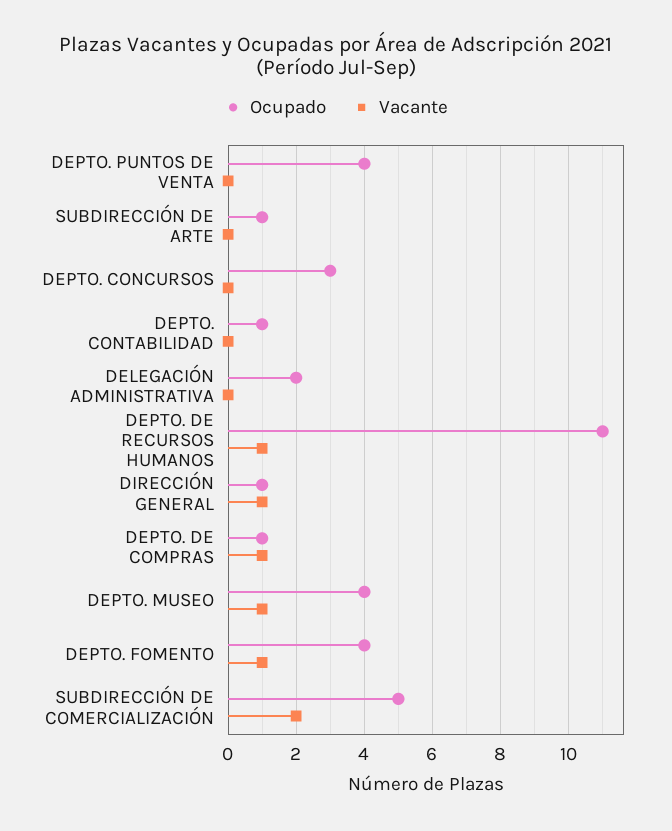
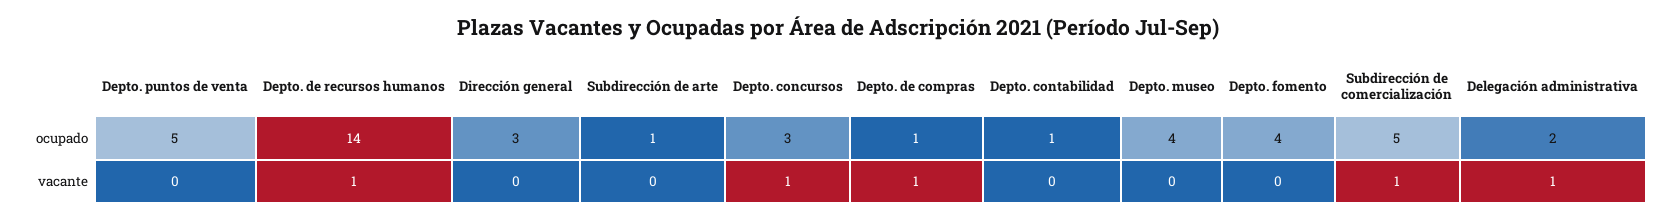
Ocupado, DEPTO. PUNTOS DE VENTA: 4 -> 5
Vacante, DEPTO. CONCURSOS: 0 -> 1
Vacante, DELEGACIÓN ADMINISTRATIVA: 0 -> 1
Ocupado, DEPTO. DE RECURSOS HUMANOS: 11 -> 14
Ocupado, DIRECCIÓN GENERAL: 1 -> 3
Vacante, DIRECCIÓN GENERAL: 1 -> 0
Vacante, DEPTO. MUSEO: 1 -> 0
Vacante, DEPTO. FOMENTO: 1 -> 0
Vacante, SUBDIRECCIÓN DE COMERCIALIZACIÓN: 2 -> 1

